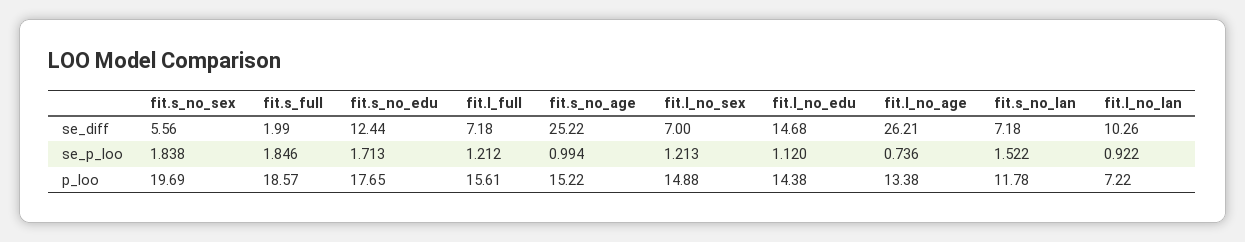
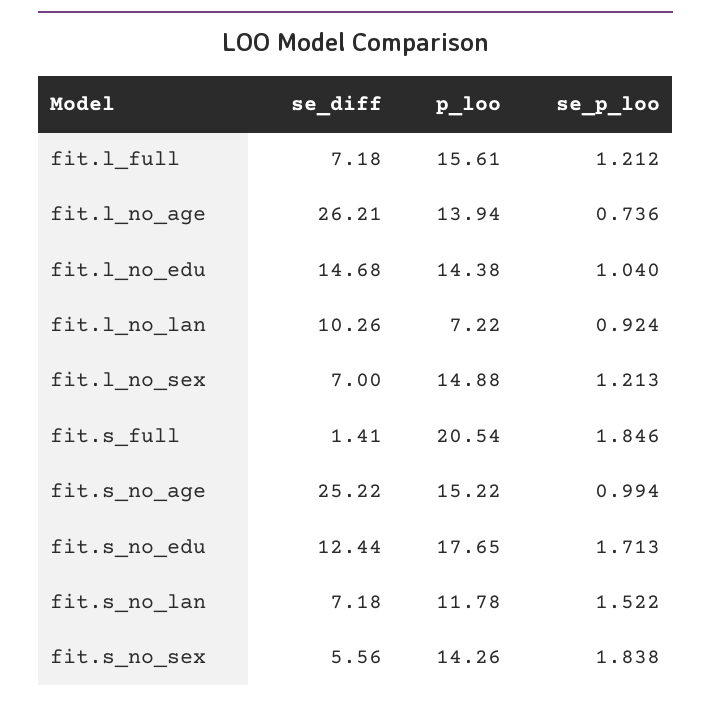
fit.s_full, se_diff: 1.99 -> 1.41
fit.l_no_edu, se_p_loo: 1.12 -> 1.04
fit.l_no_lan, se_p_loo: 0.922 -> 0.924
fit.s_no_sex, p_loo: 19.69 -> 14.26
fit.s_full, p_loo: 18.57 -> 20.54
fit.l_no_age, p_loo: 13.38 -> 13.94

